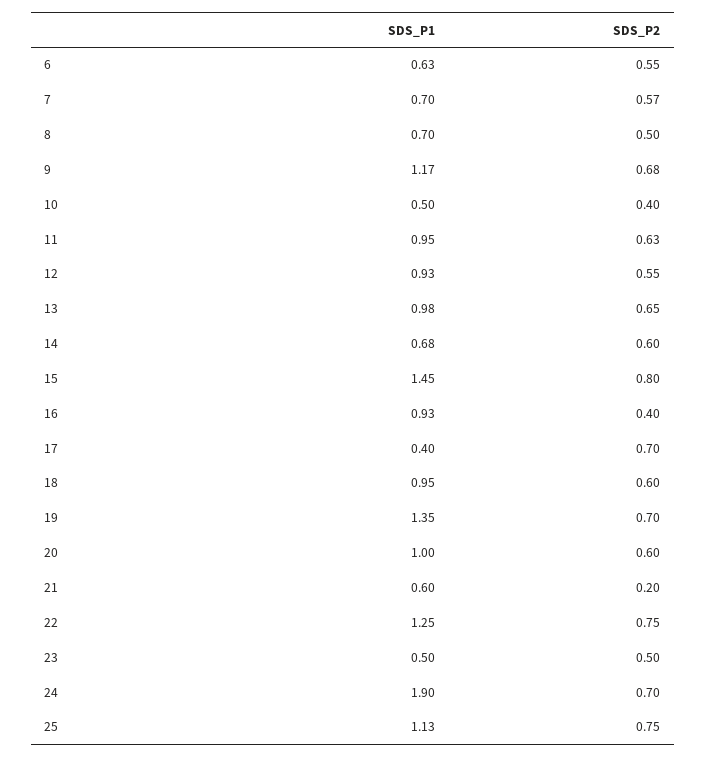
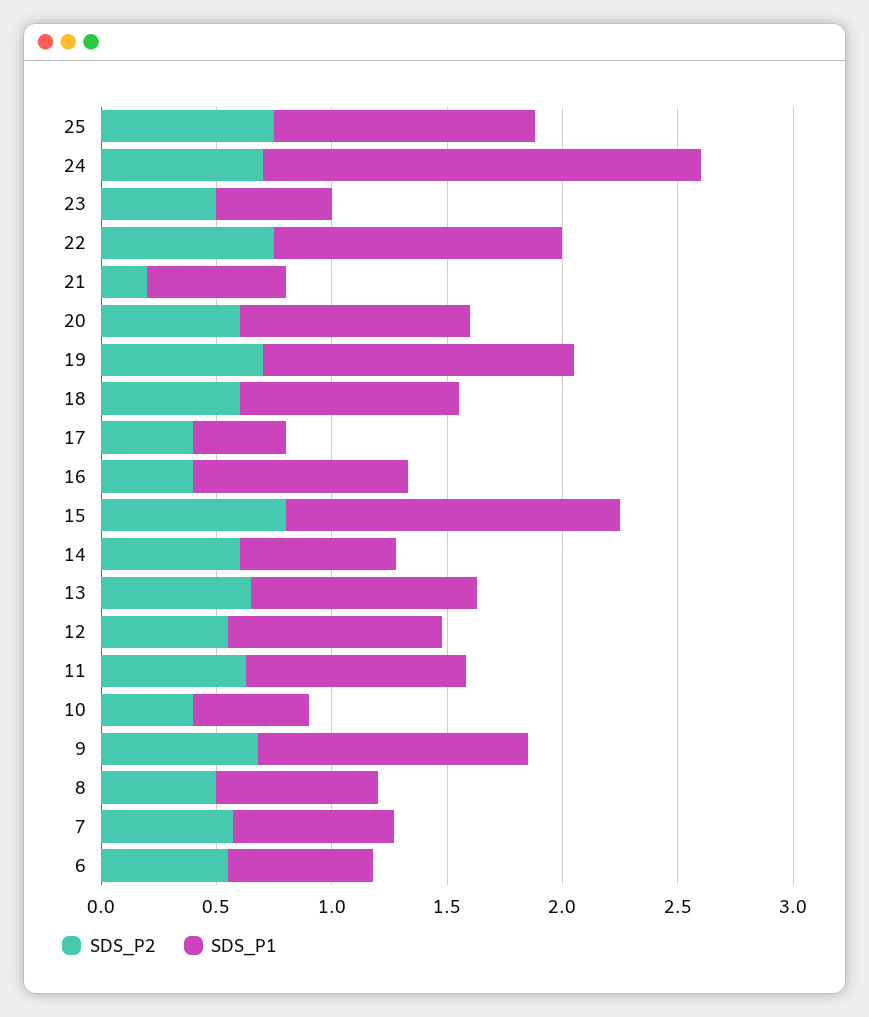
SDS_P2, 17: 0.7 -> 0.4

